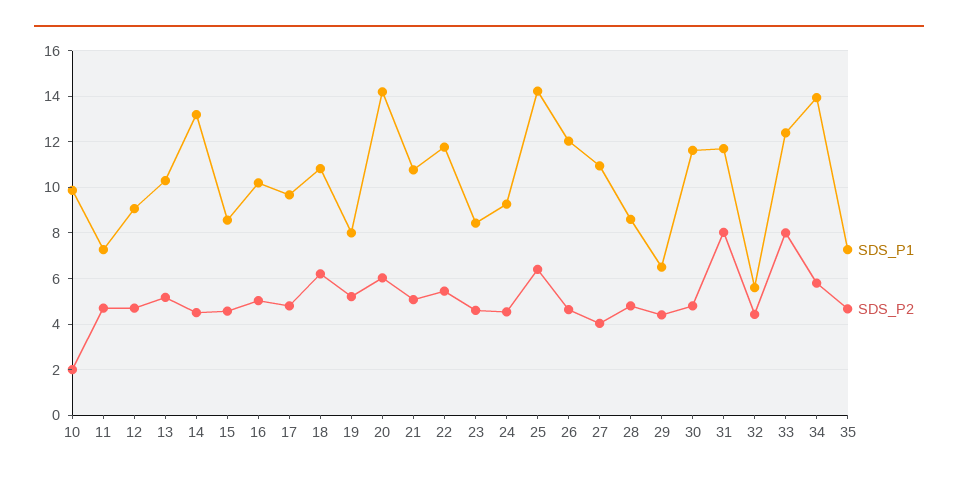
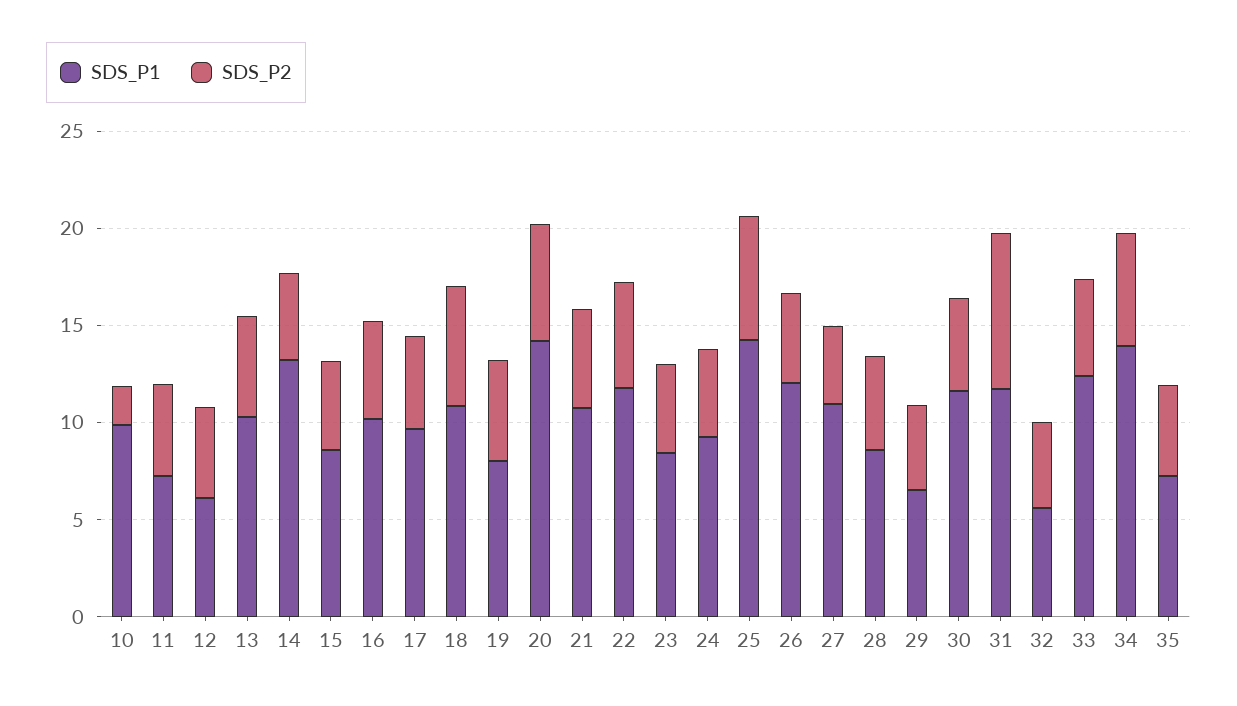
SDS_P1, 12: 9 -> 6
SDS_P2, 33: 8 -> 5

